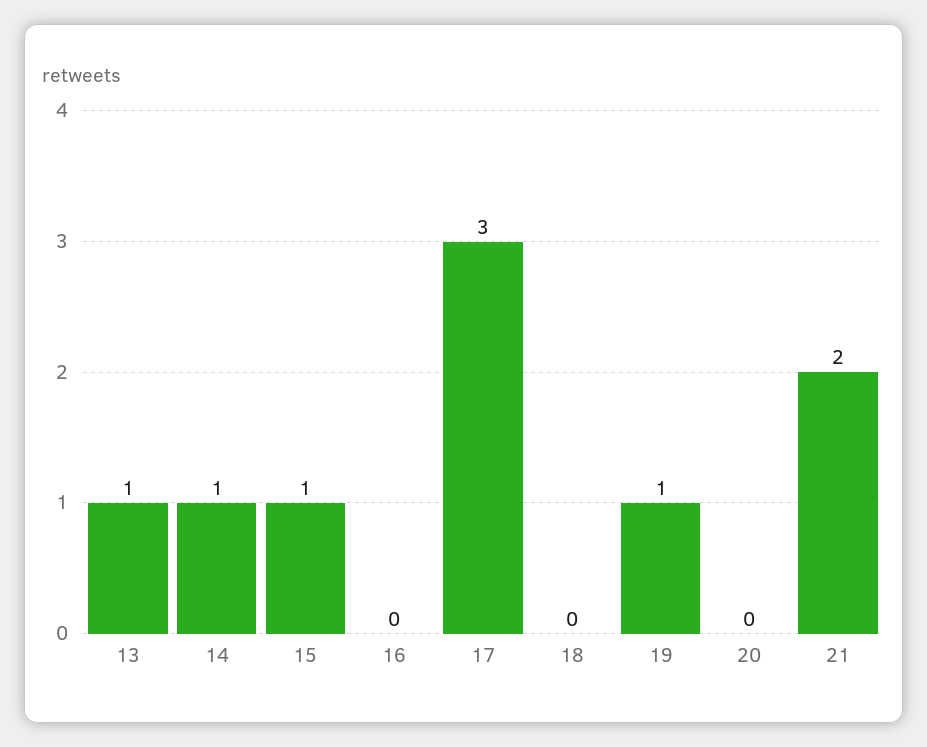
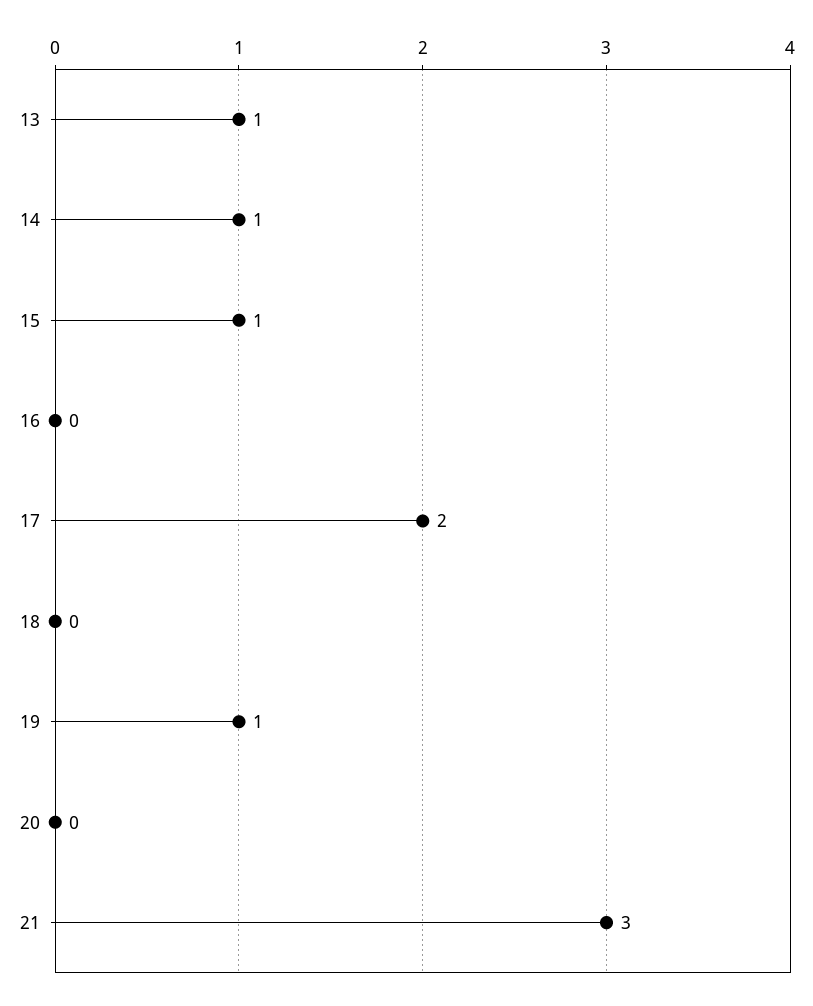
17: 3 -> 2
21: 2 -> 3

